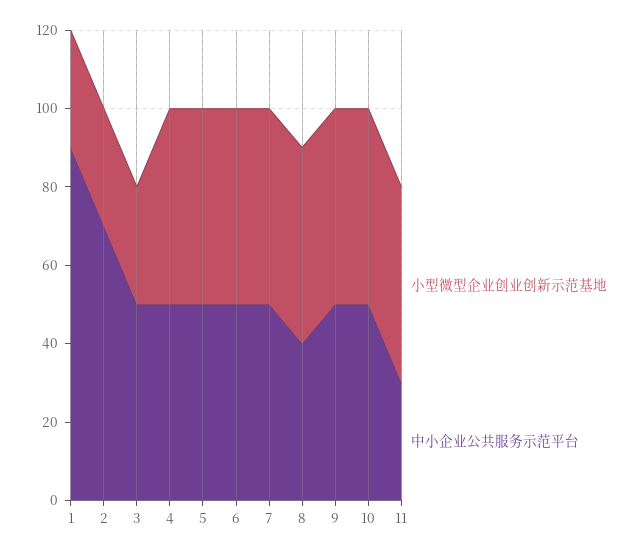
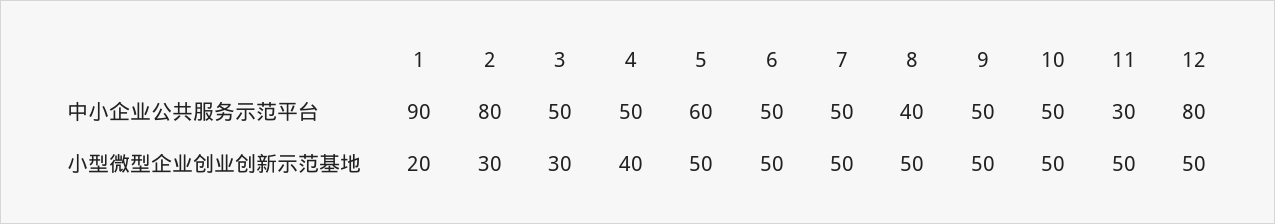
小型微型企业创业创新示范基地, 1: 30 -> 20
中小企业公共服务示范平台, 2: 70 -> 80
小型微型企业创业创新示范基地, 4: 50 -> 40
中小企业公共服务示范平台, 5: 50 -> 60
中小企业公共服务示范平台, 12: none -> 80
小型微型企业创业创新示范基地, 12: none -> 50

